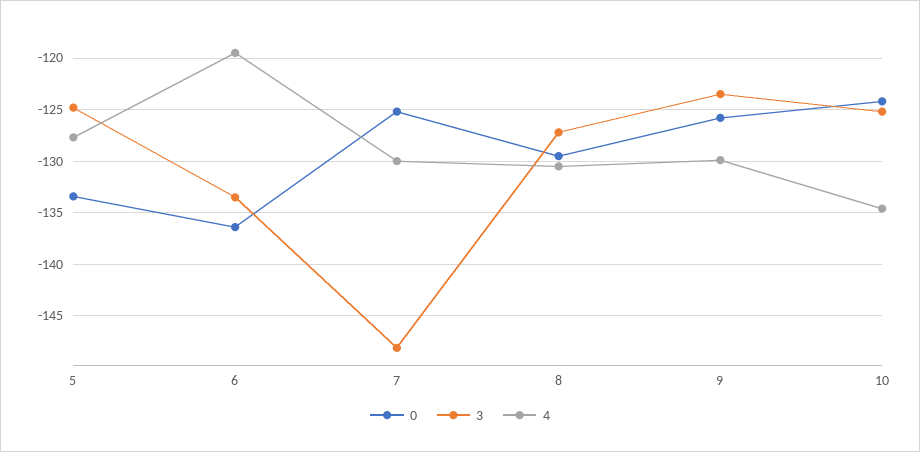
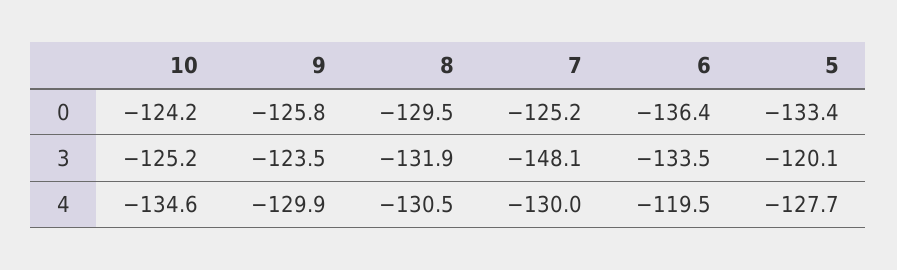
3, 5: -125 -> -120.1
3, 8: -127 -> -131.9

